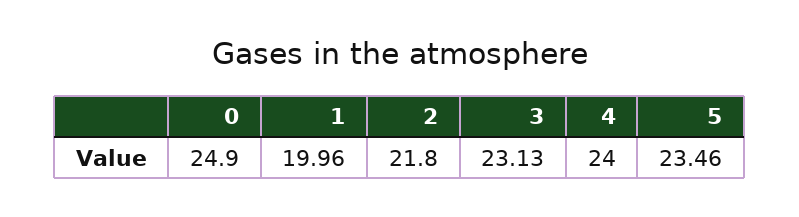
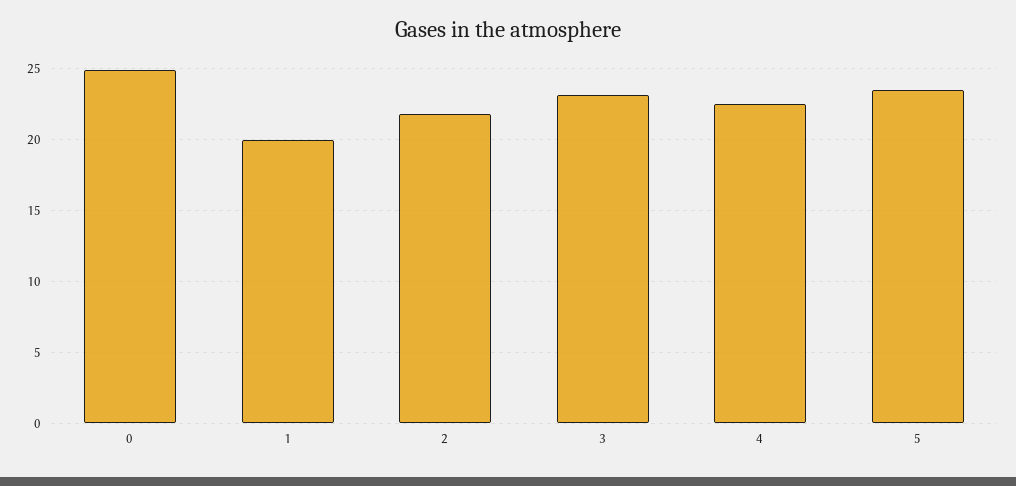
4: 24 -> 22.5

